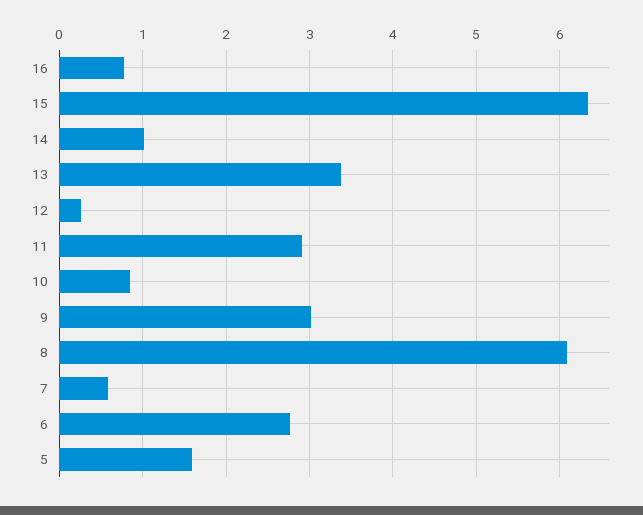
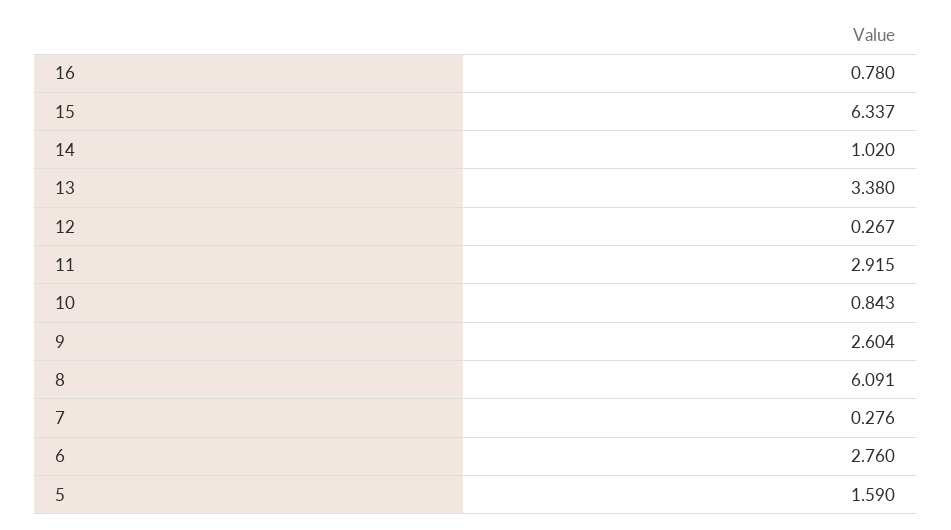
9: 3 -> 2.604
7: 0.6 -> 0.276

